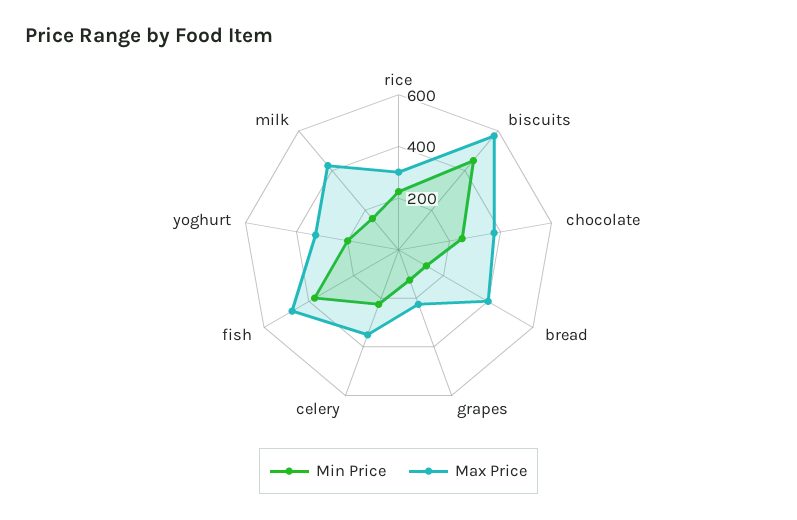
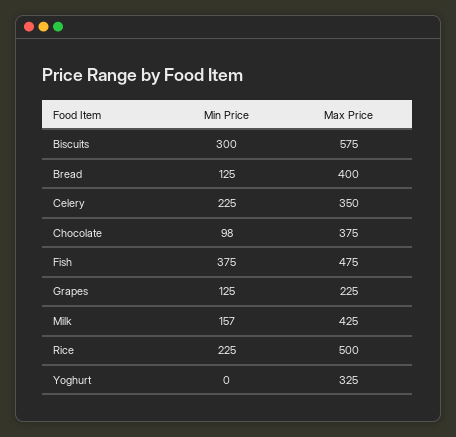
Max Price, rice: 300 -> 500
Min Price, biscuits: 450 -> 300
Min Price, chocolate: 250 -> 98
Min Price, yoghurt: 200 -> 0

